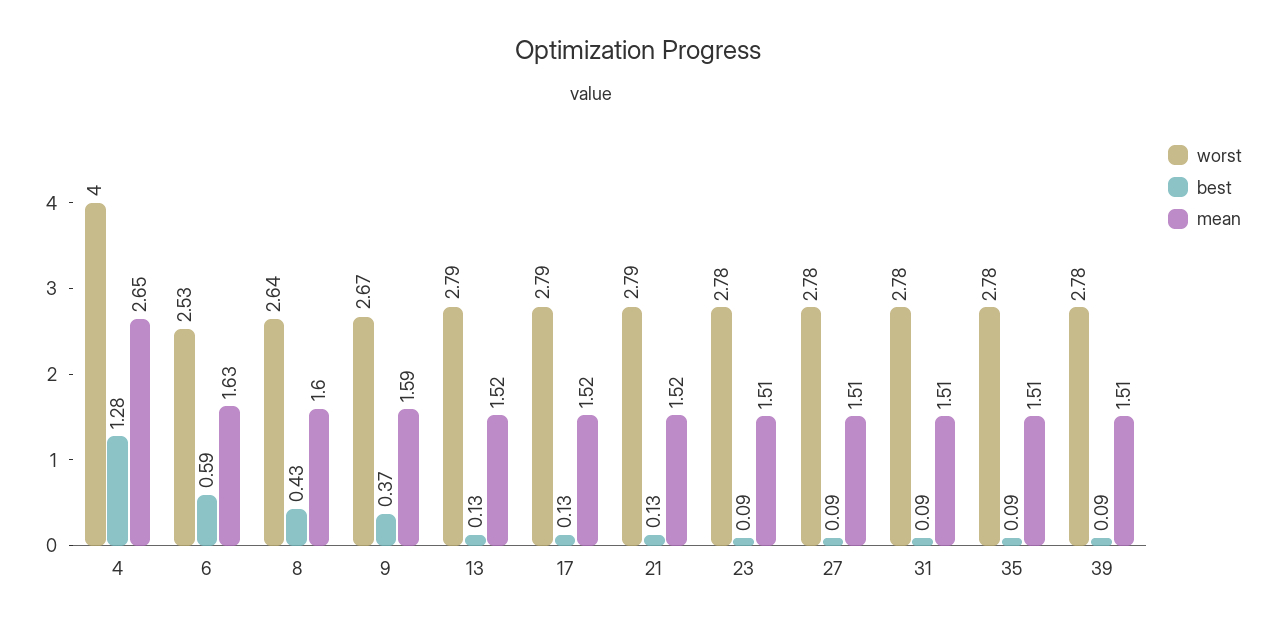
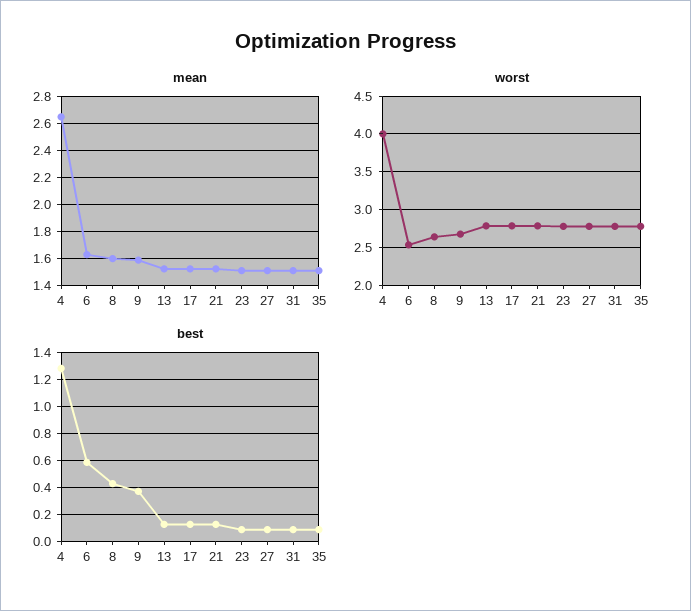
worst, 39: 2.78 -> none
best, 39: 0.09 -> none
mean, 39: 1.51 -> none

